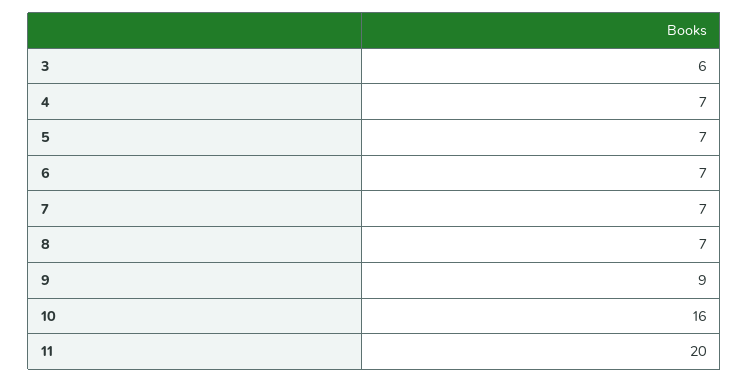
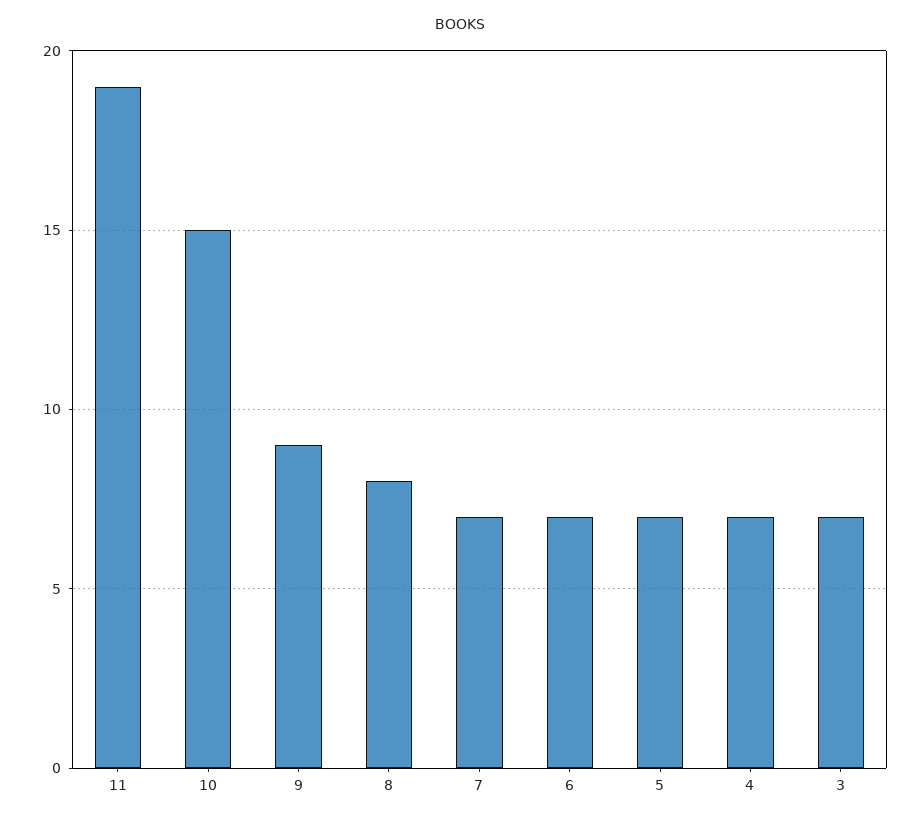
3: 6 -> 7
8: 7 -> 8
10: 16 -> 15
11: 20 -> 19

